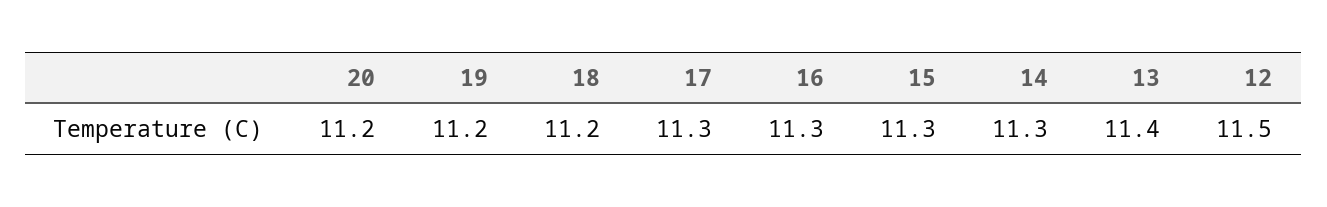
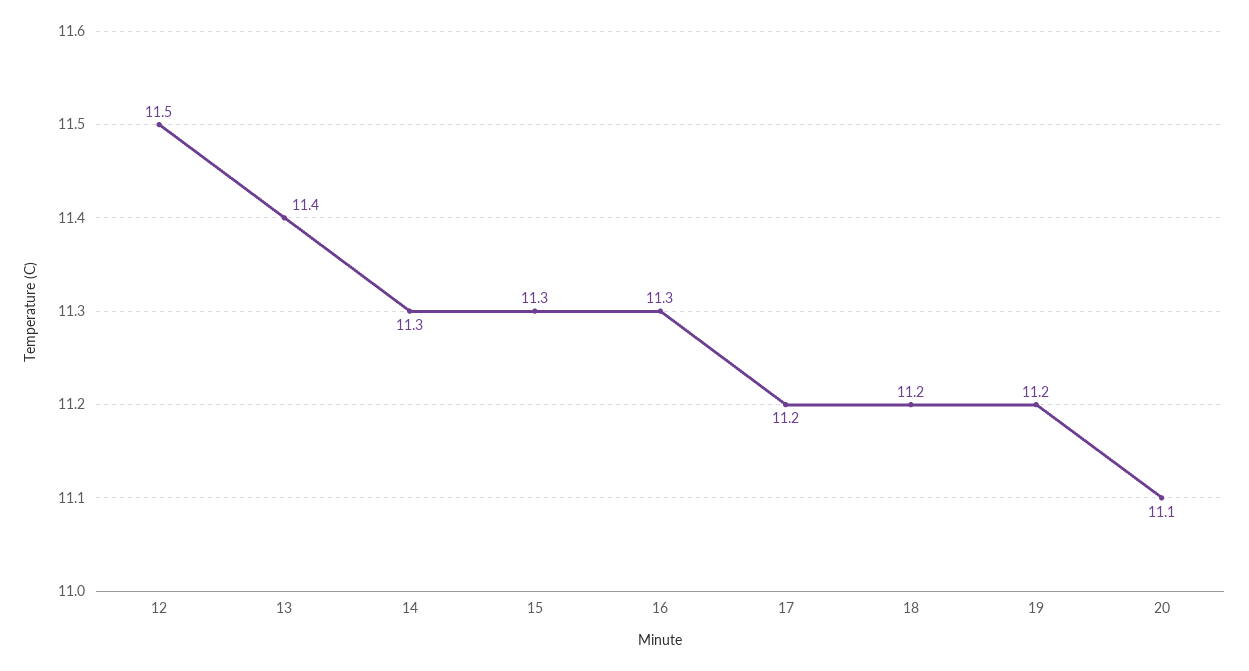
20: 11.2 -> 11.1
17: 11.3 -> 11.2

